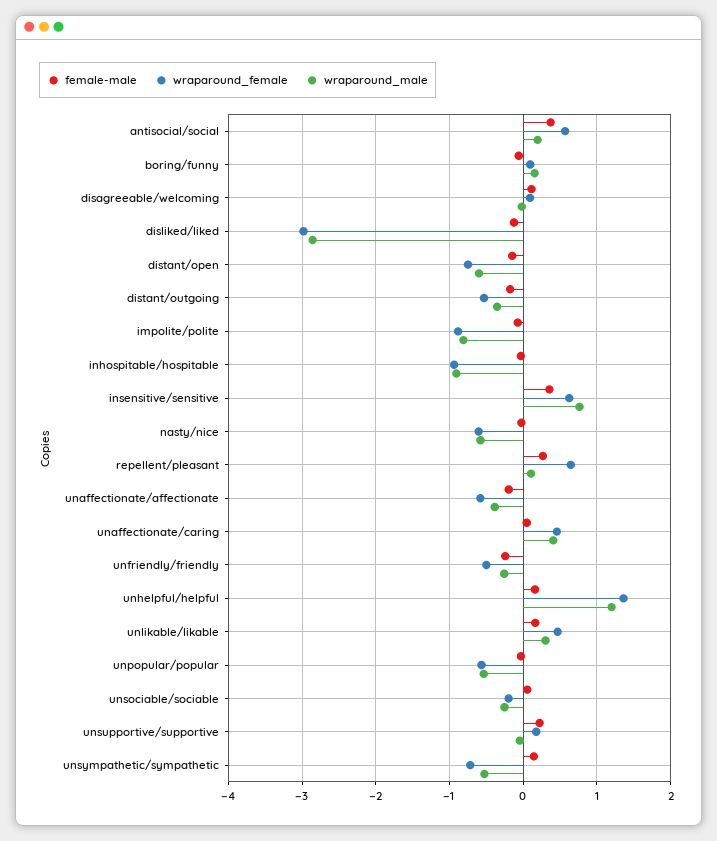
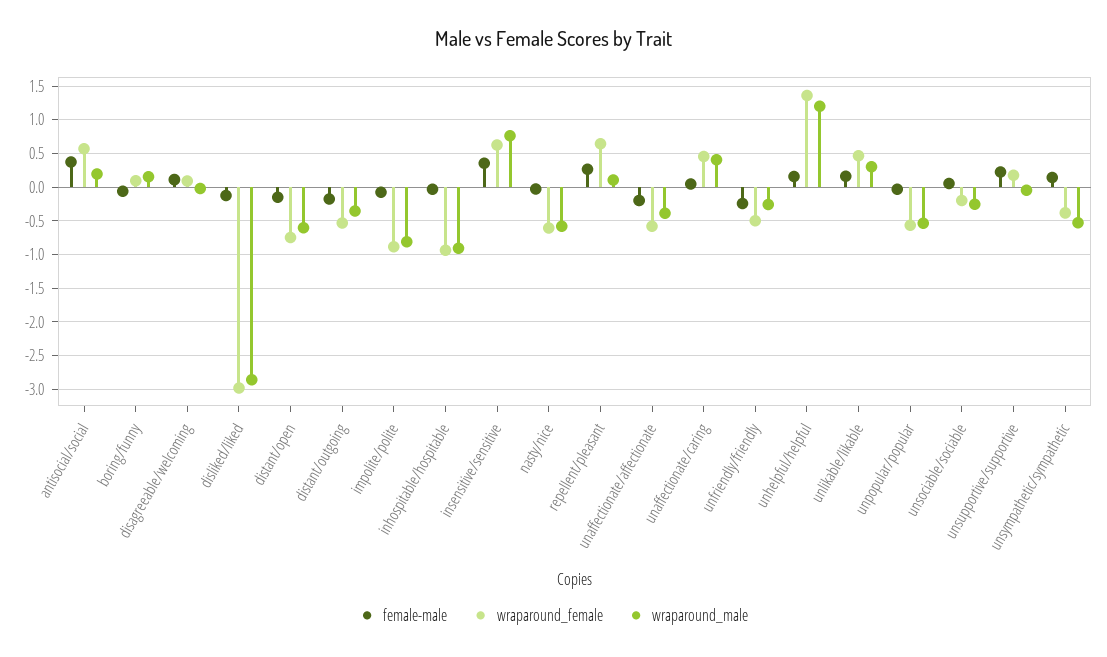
wraparound_female, unsympathetic/sympathetic: -0.7 -> -0.4

